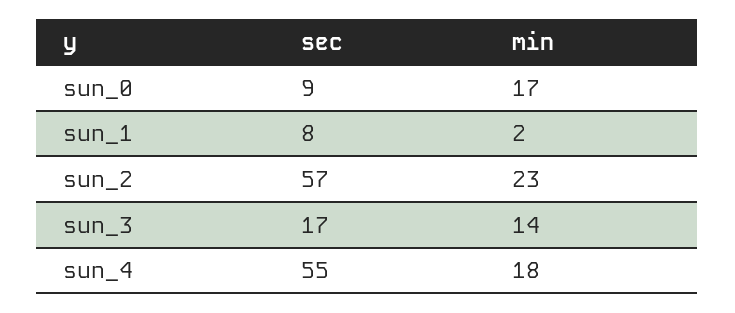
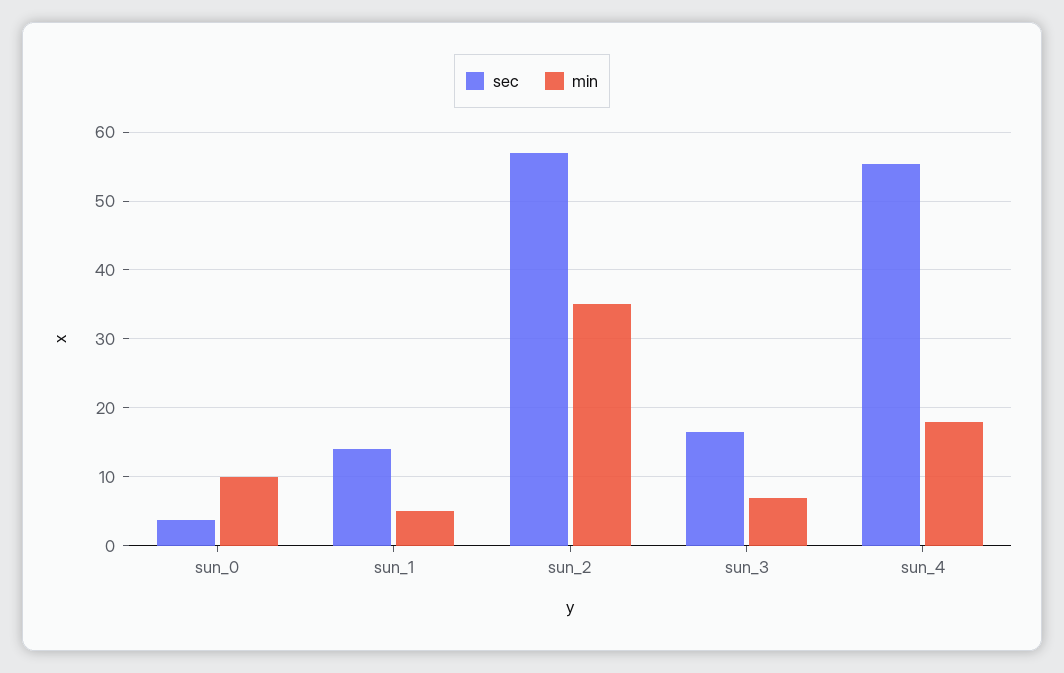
sec, sun_0: 9 -> 4
min, sun_0: 17 -> 10
sec, sun_1: 8 -> 14
min, sun_1: 2 -> 5
min, sun_2: 23 -> 35
min, sun_3: 14 -> 7

